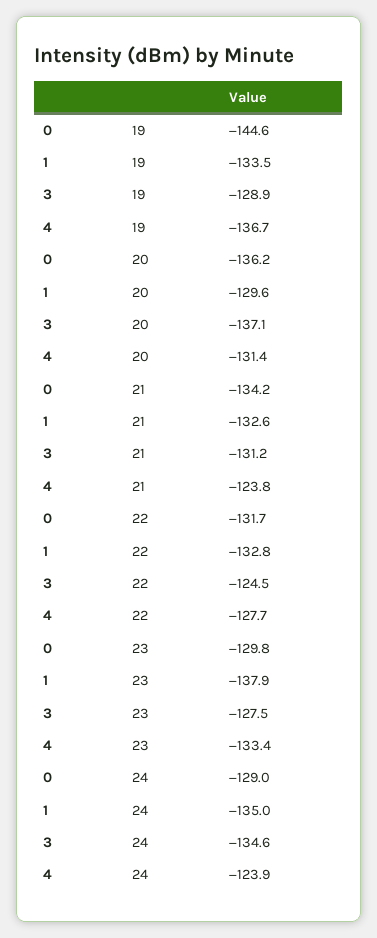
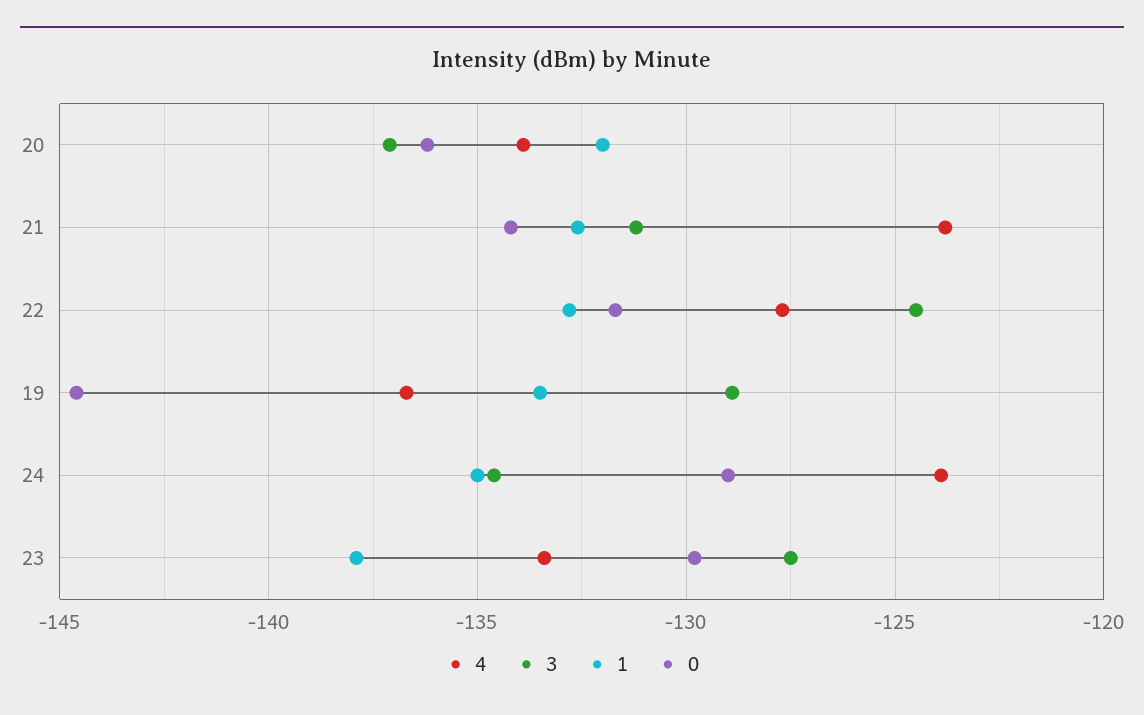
1, 20: -129.6 -> -132
4, 20: -131.4 -> -134

